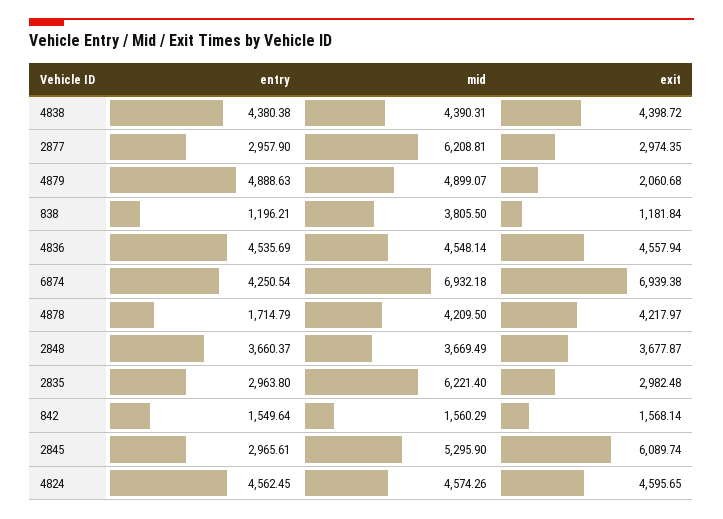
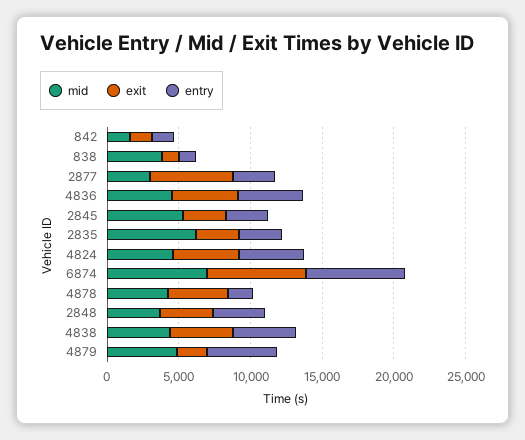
mid, 2877: 6208.81 -> 3000
exit, 2877: 2974.35 -> 6000
entry, 6874: 4250.54 -> 7000
exit, 2845: 6089.74 -> 3000

